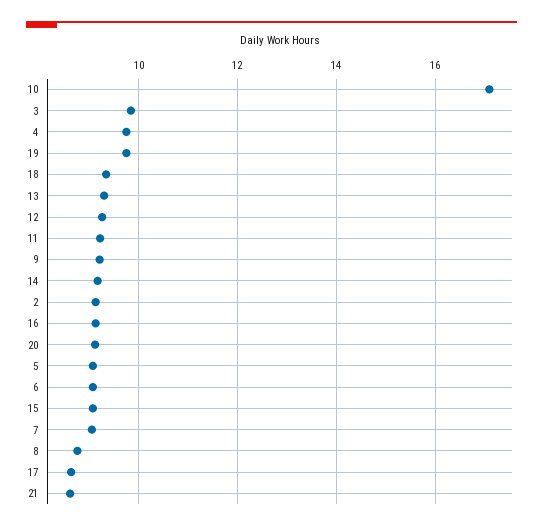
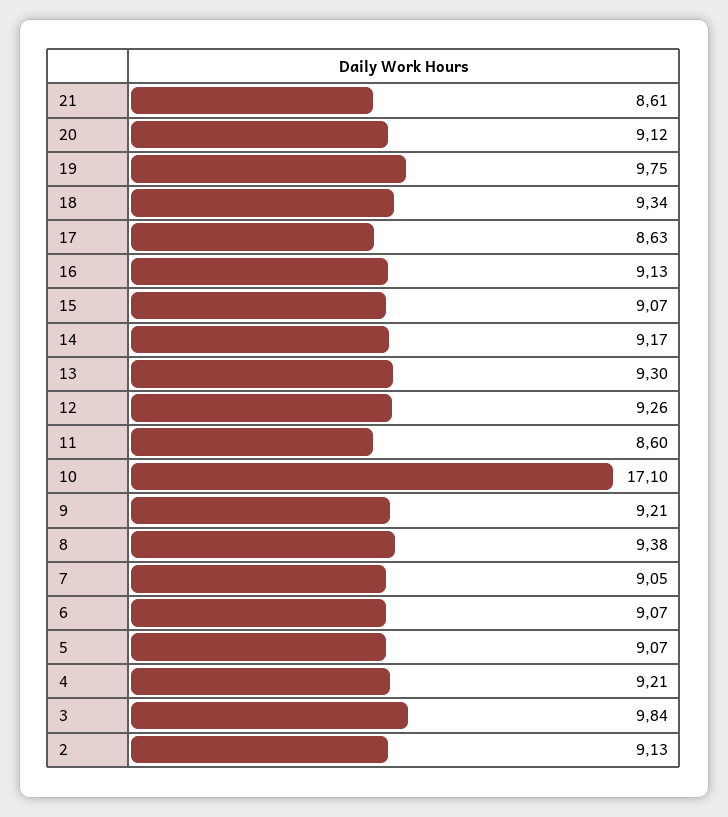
4: 9.8 -> 9.21
11: 9.2 -> 8.6
8: 8.8 -> 9.38

